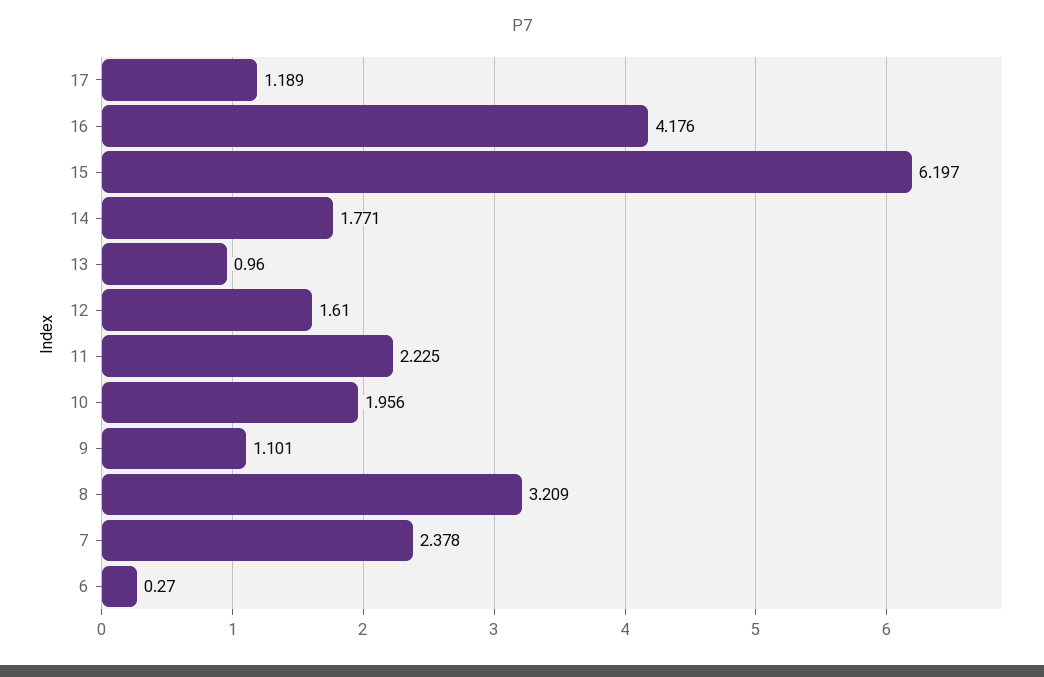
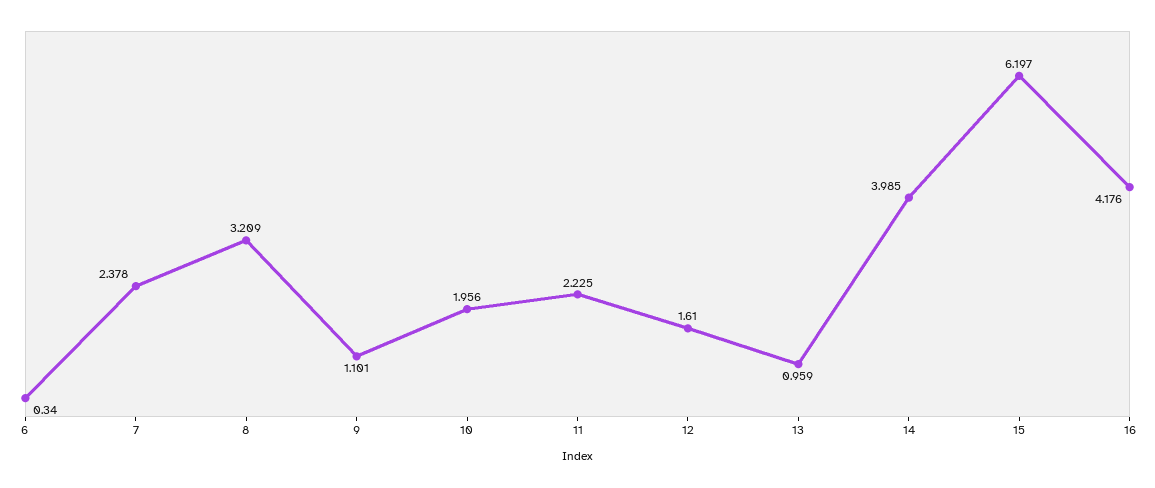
17: 1.189 -> none
14: 1.771 -> 3.985
13: 0.96 -> 0.959
6: 0.27 -> 0.34

